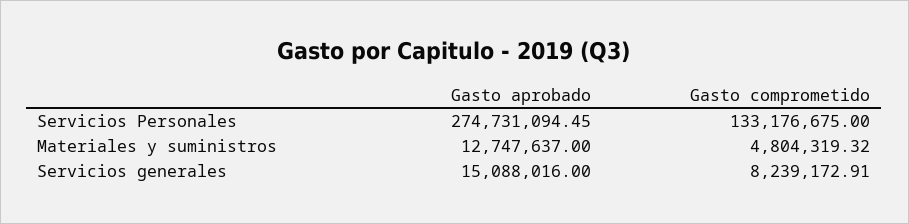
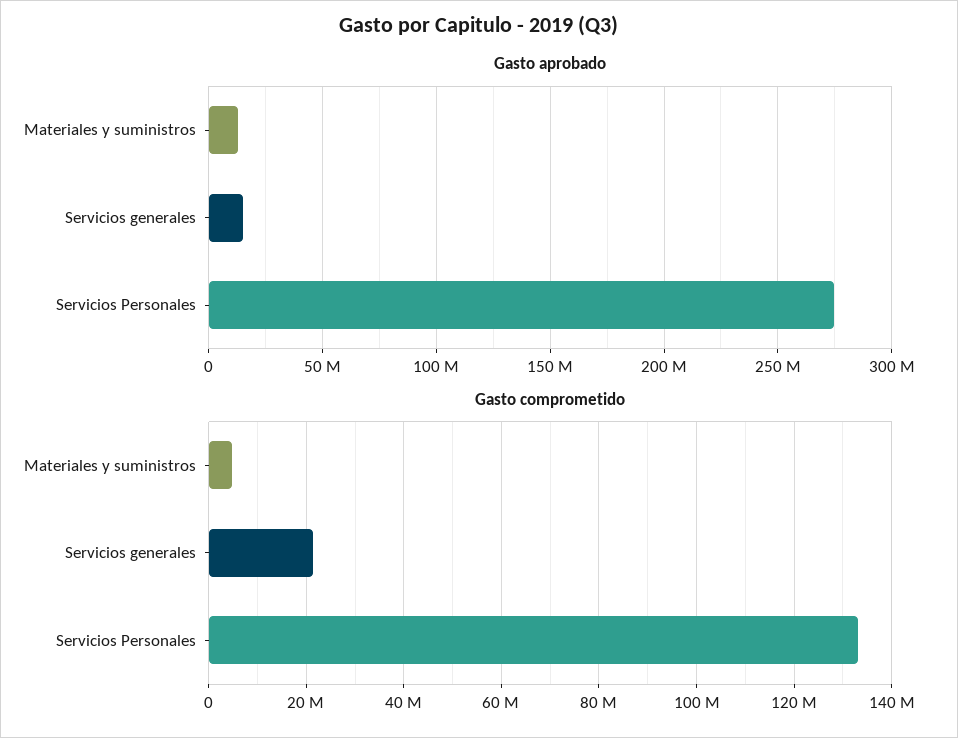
Gasto comprometido, Servicios generales: 8239172.91 -> 22000000

